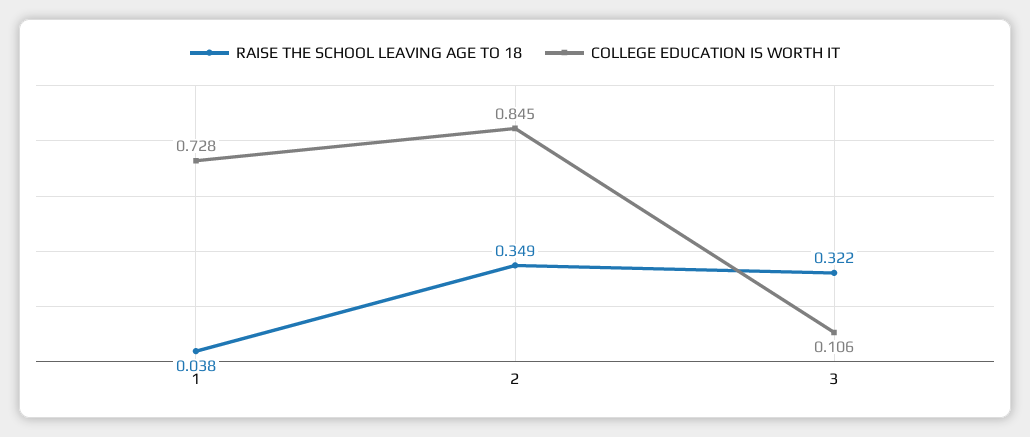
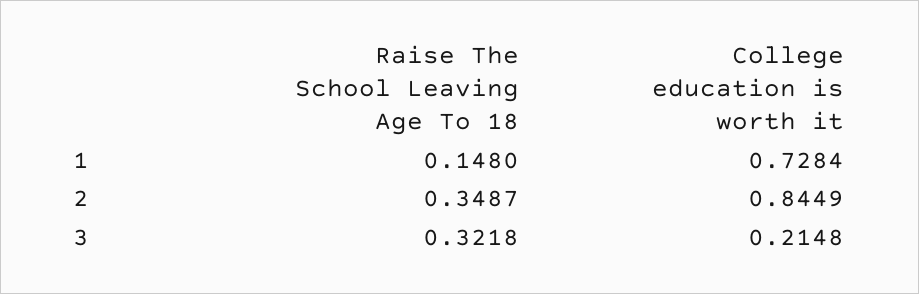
RAISE THE SCHOOL LEAVING AGE TO 18, 1: 0.038 -> 0.148
COLLEGE EDUCATION IS WORTH IT, 3: 0.106 -> 0.2148

